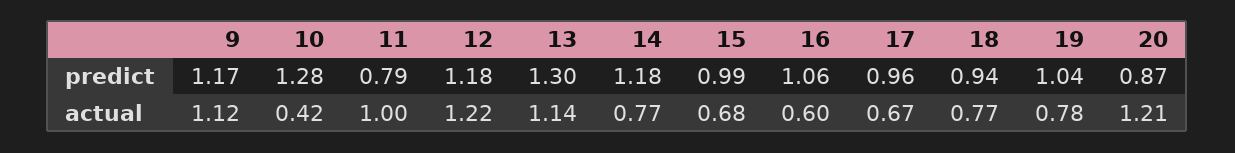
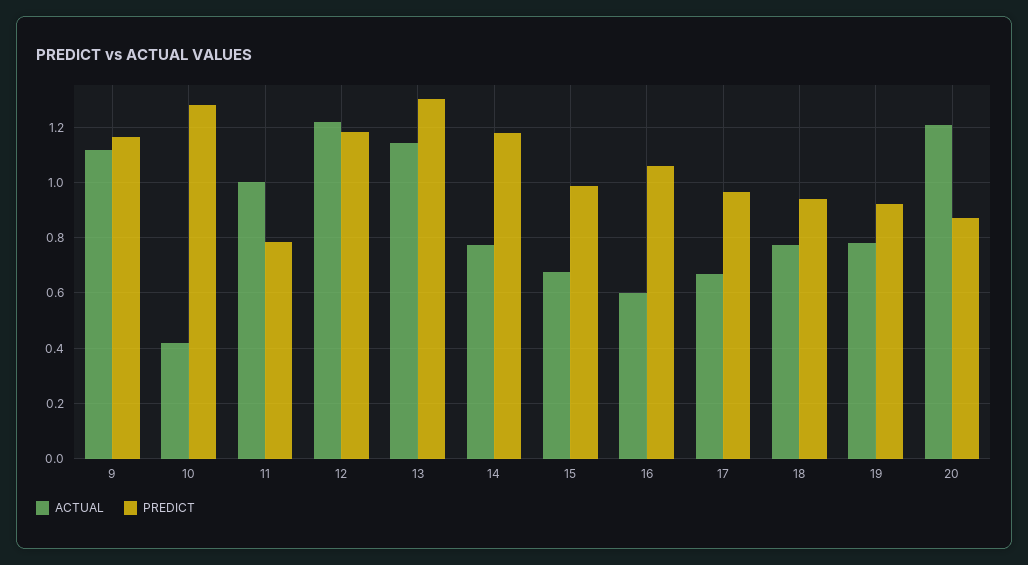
predict, 19: 1.04 -> 0.925

